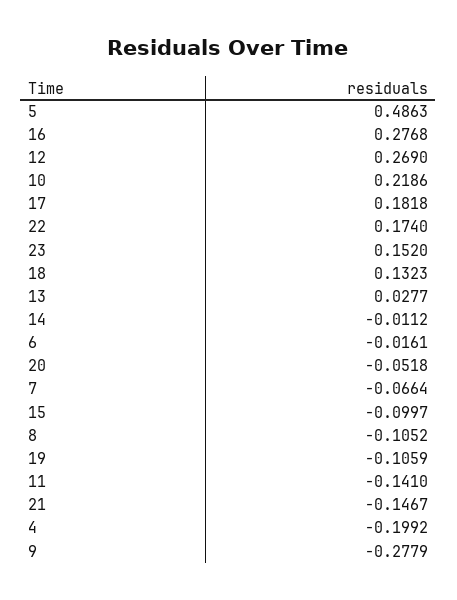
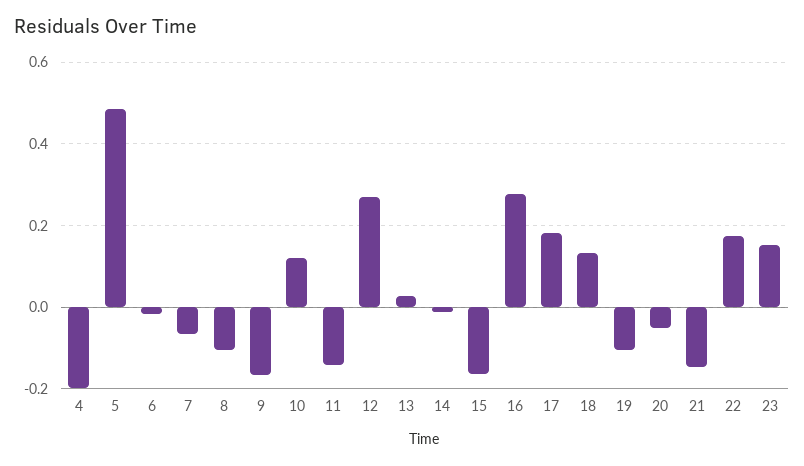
10: 0.2186 -> 0.12
15: -0.0997 -> -0.16
9: -0.2779 -> -0.16

